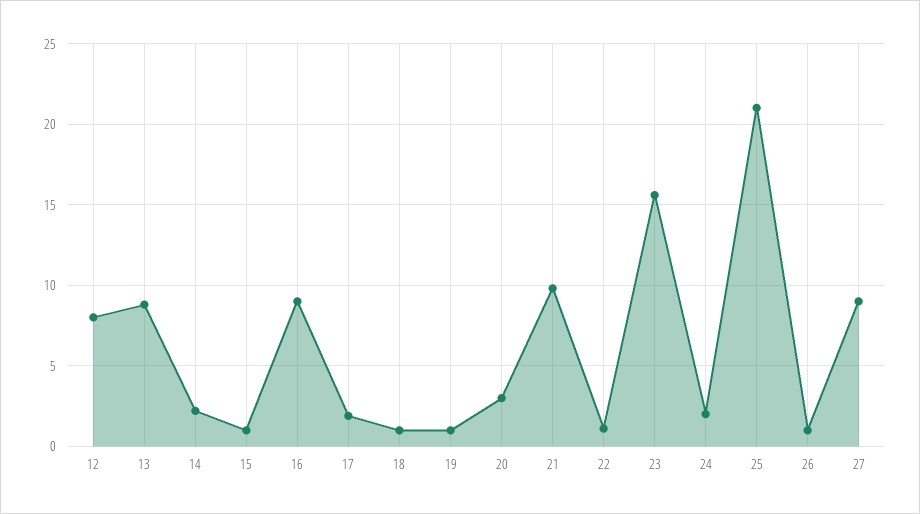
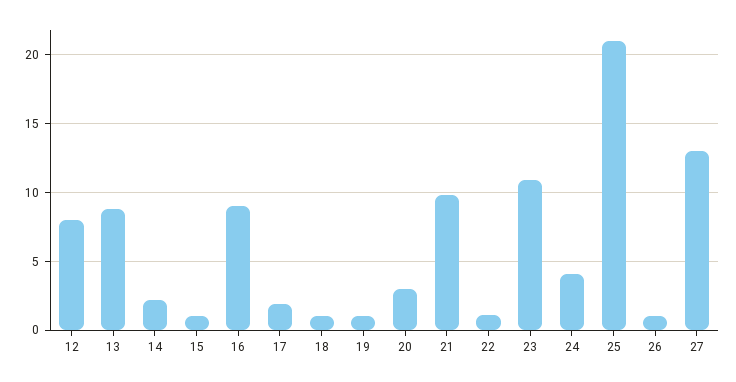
23: 15.5 -> 11
24: 2 -> 4
27: 9 -> 13

